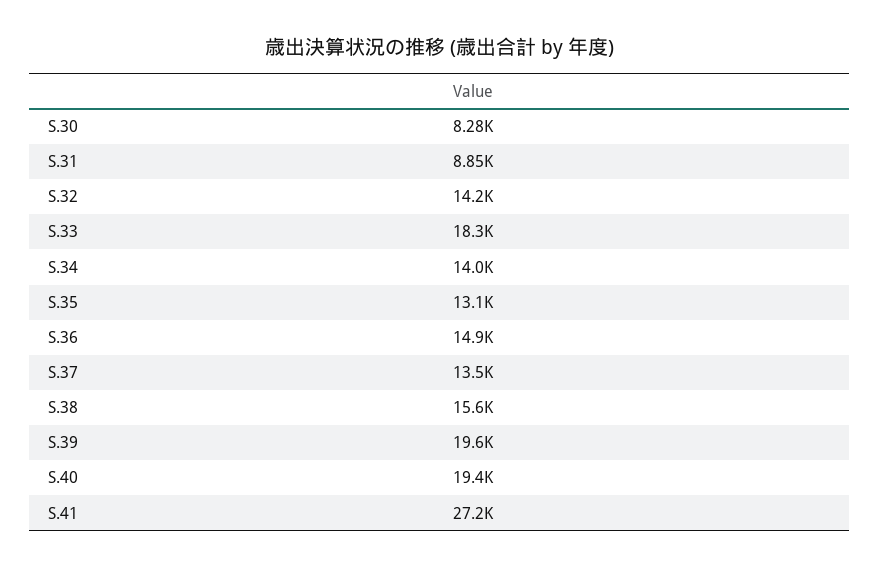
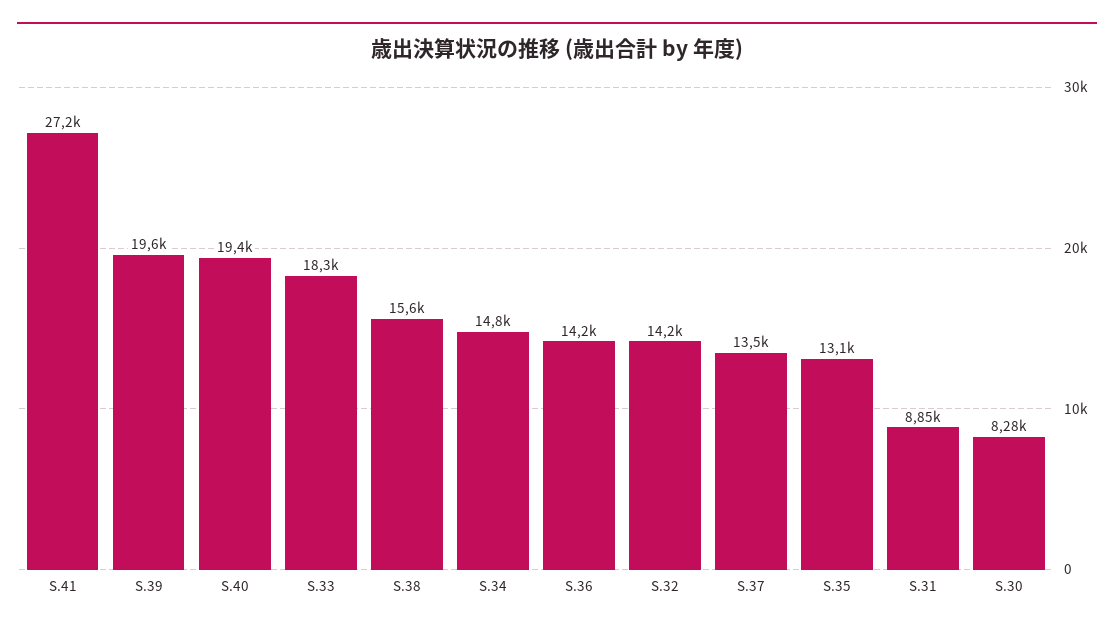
S.34: 14000 -> 14800
S.36: 14900 -> 14200

